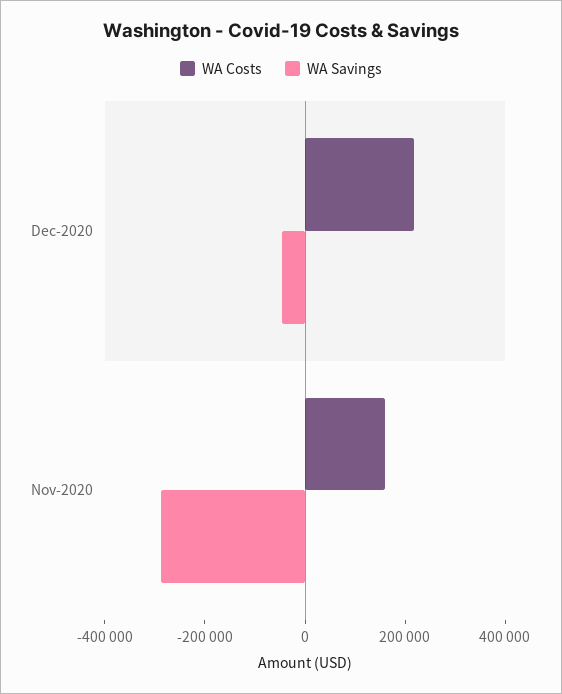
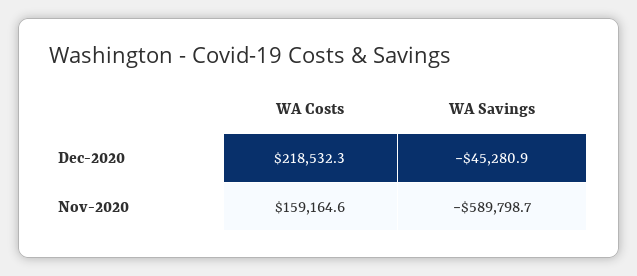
WA Savings, Nov-2020: -300000 -> -589798.7

